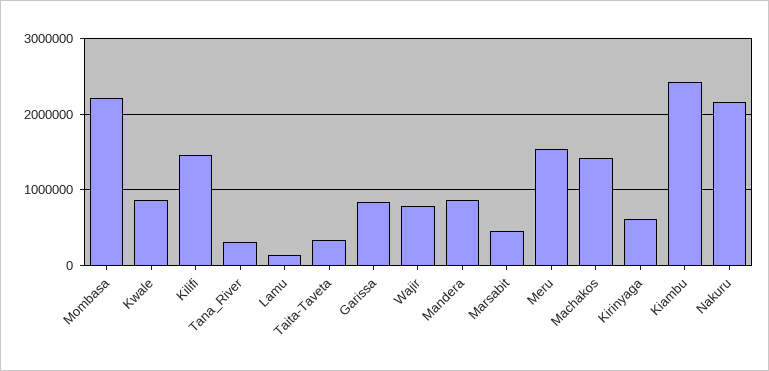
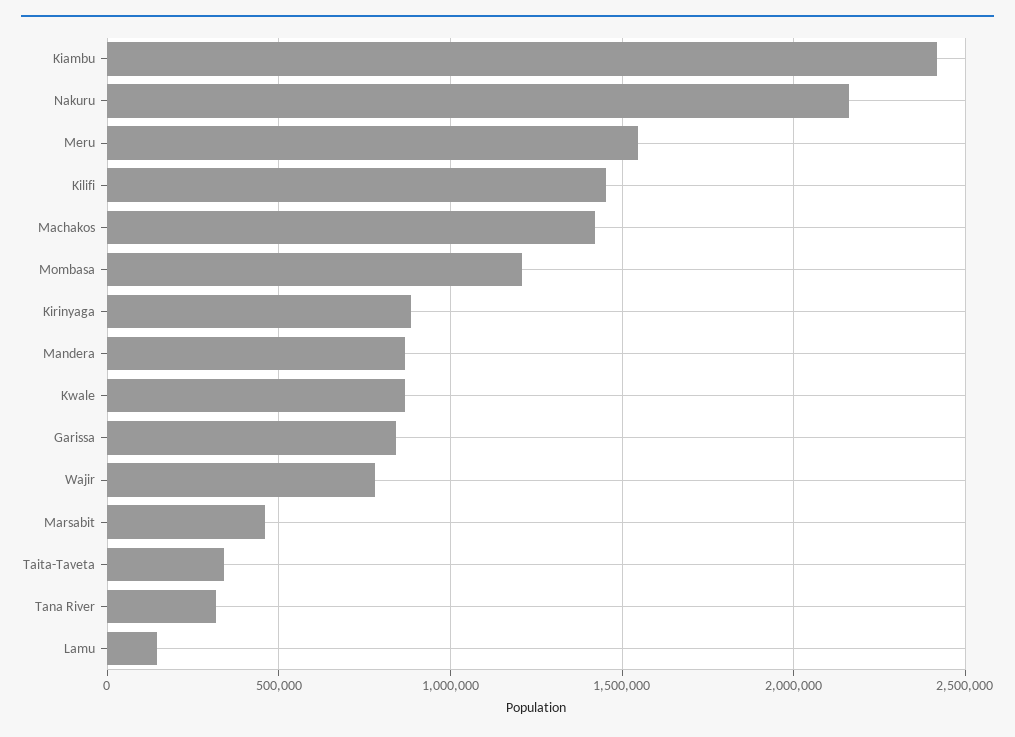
Mombasa: 2200000 -> 1200000
Kirinyaga: 600000 -> 900000

